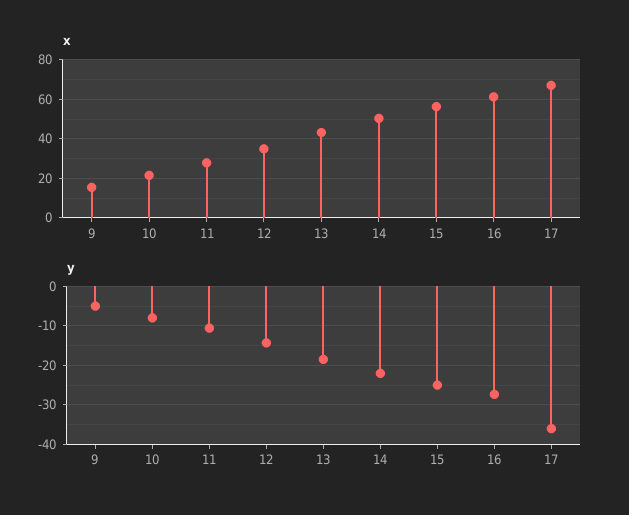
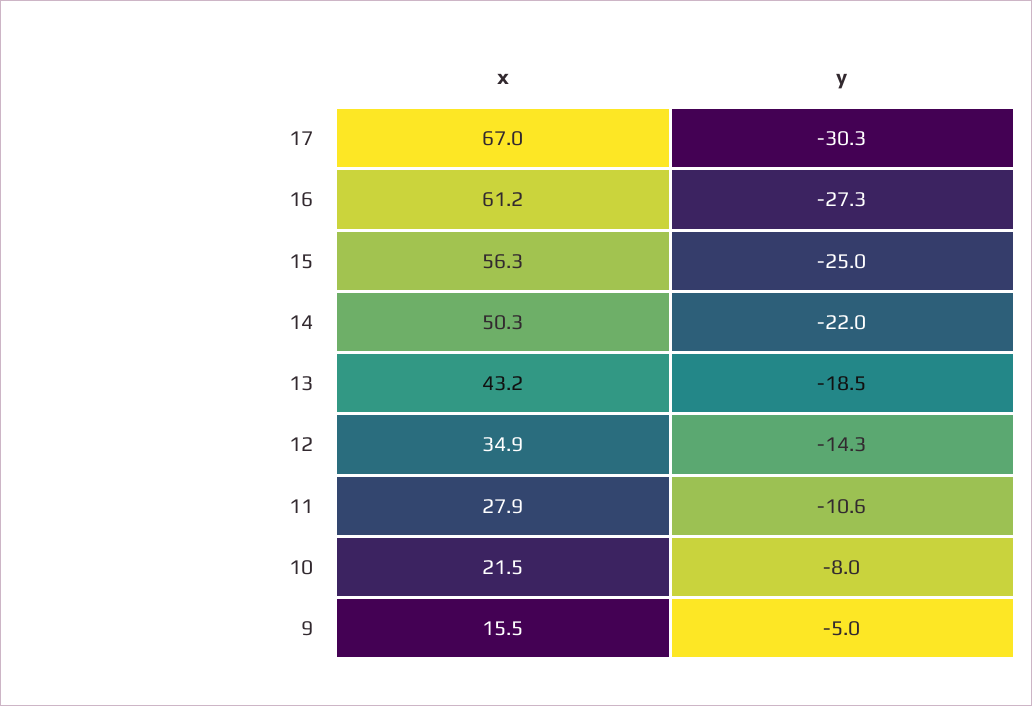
y, 17: -36 -> -30.3

